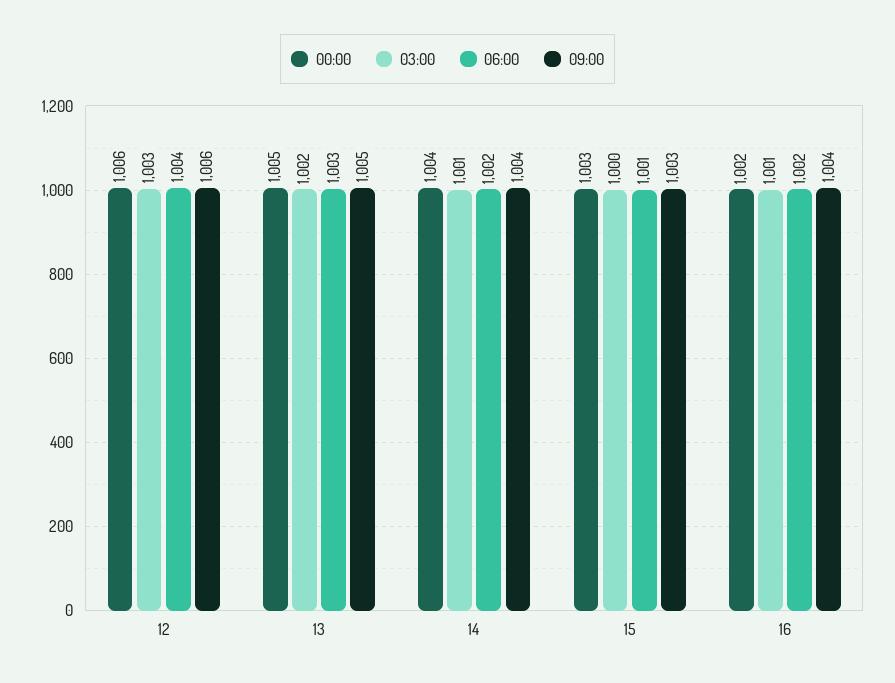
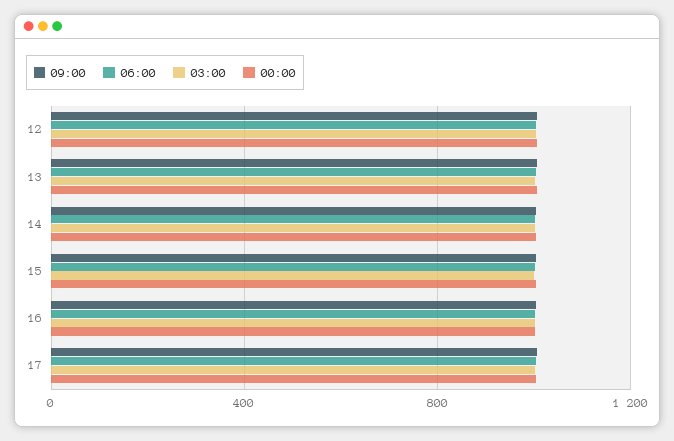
09:00, 17: none -> 1000
06:00, 17: none -> 1000
03:00, 17: none -> 1000
00:00, 17: none -> 1000

